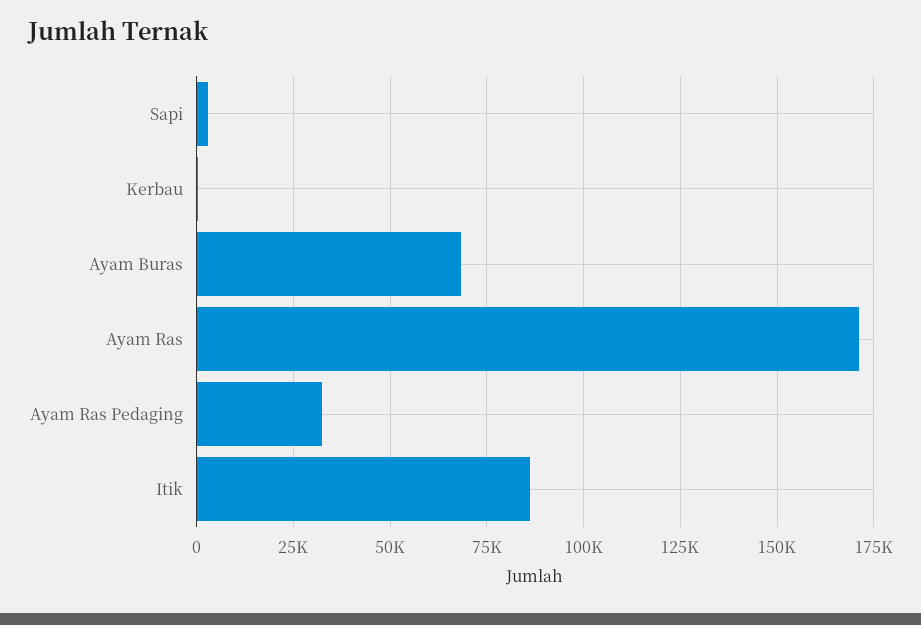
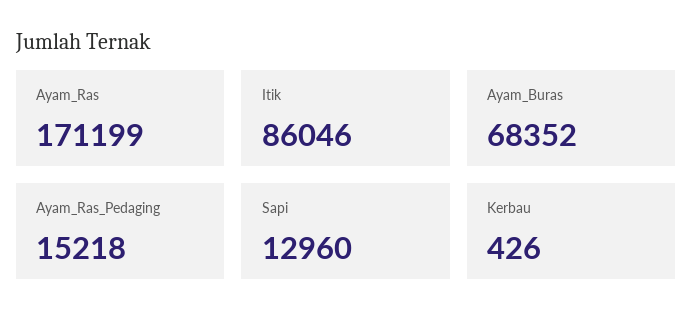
Sapi: 2500 -> 12960
Ayam Ras Pedaging: 32500 -> 15218

